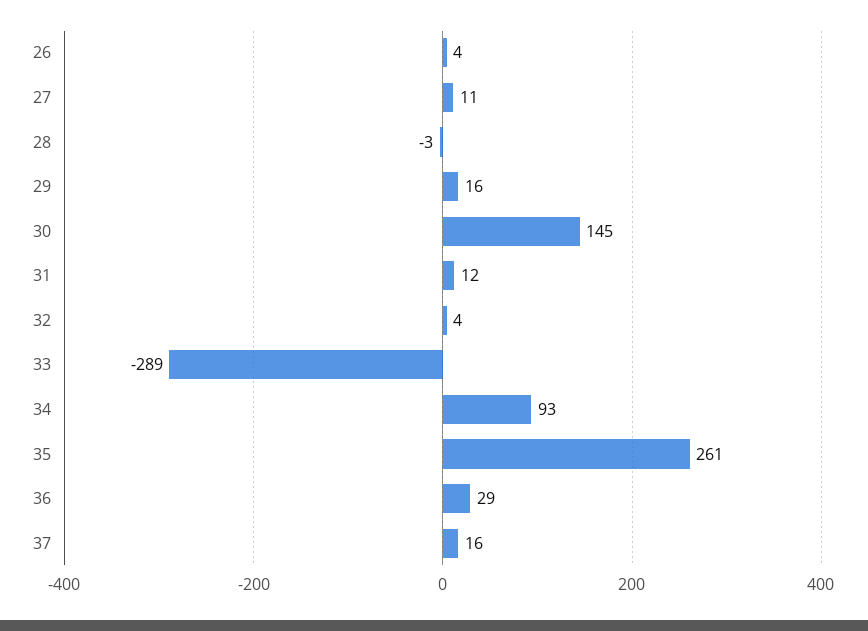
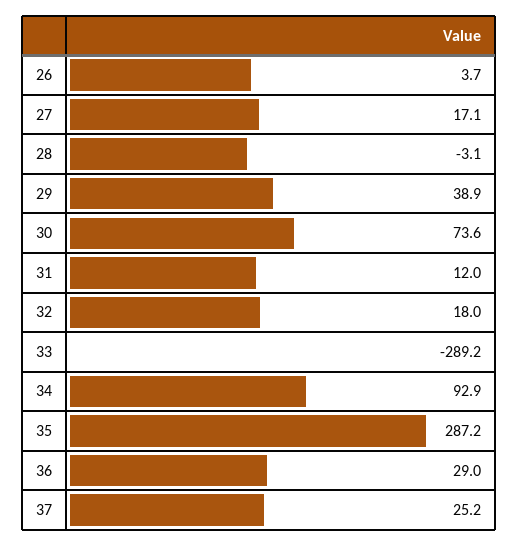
27: 11 -> 17.1
29: 16 -> 38.9
30: 145 -> 73.6
32: 4 -> 18
35: 261 -> 287.2
37: 16 -> 25.2

